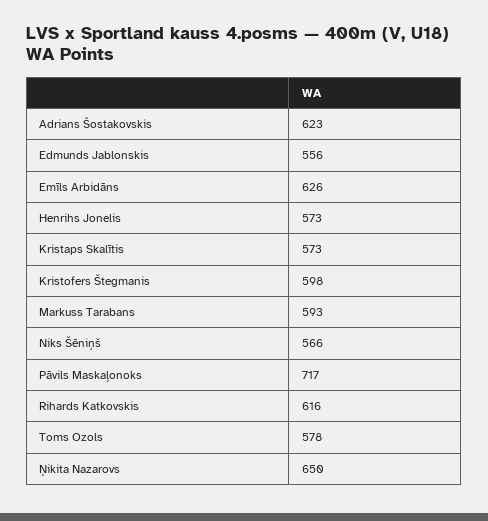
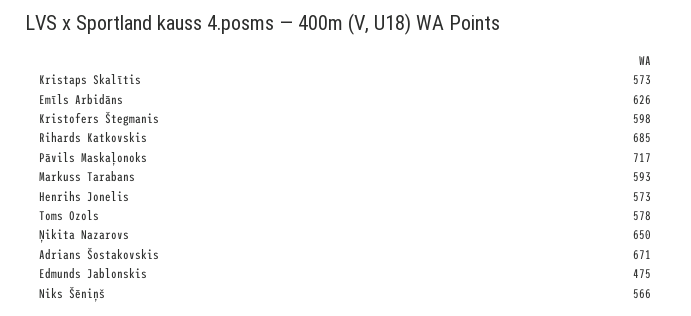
Adrians Šostakovskis: 623 -> 671
Edmunds Jablonskis: 556 -> 475
Rihards Katkovskis: 616 -> 685

